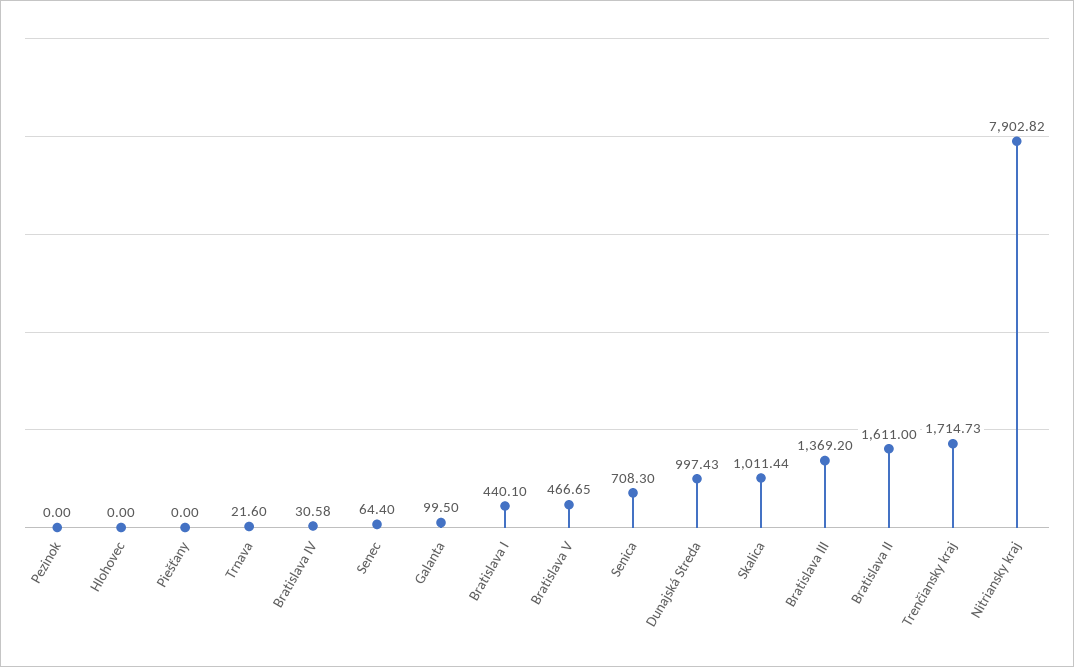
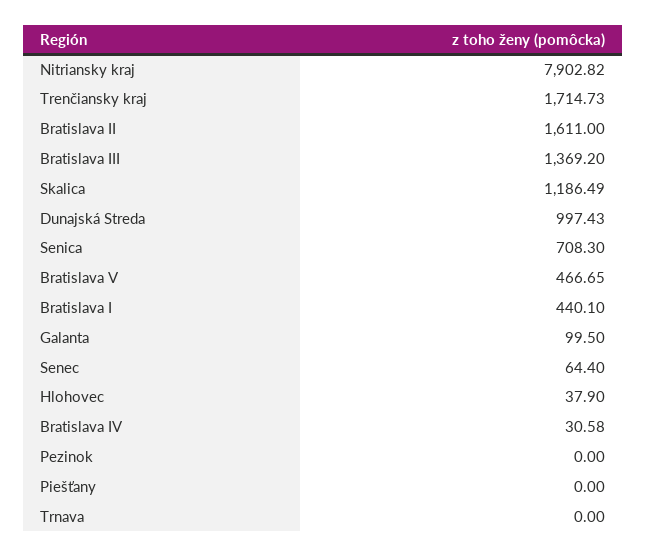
Hlohovec: 0 -> 37.9
Trnava: 21.6 -> 0
Skalica: 1011.44 -> 1186.49

